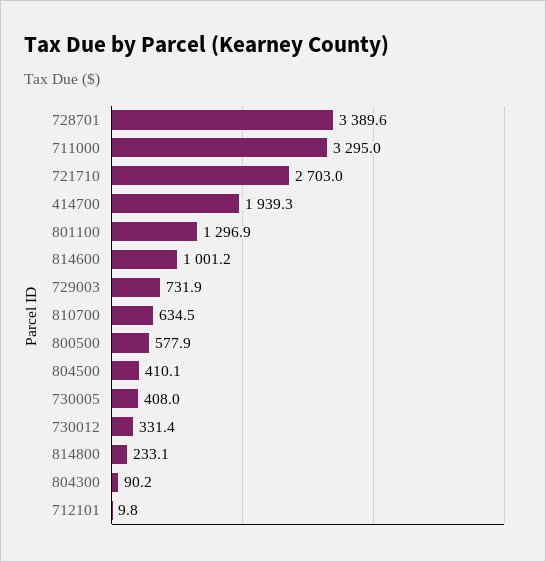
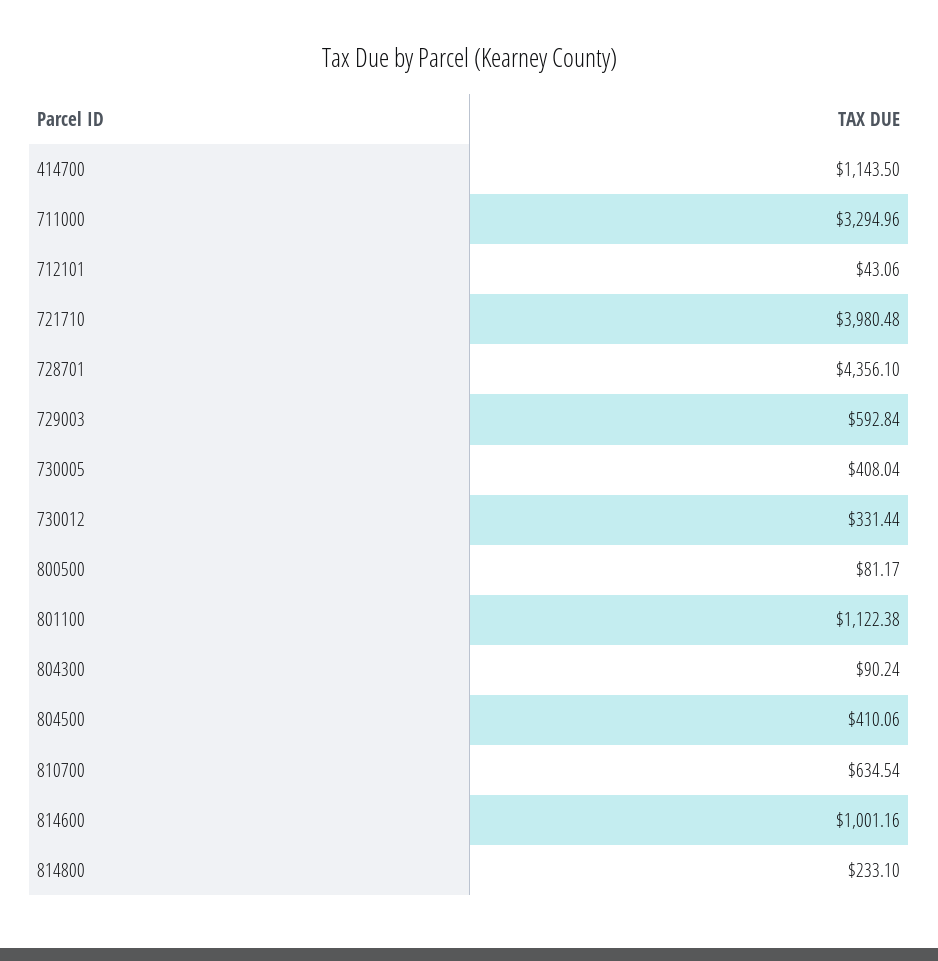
728701: 3389.6 -> 4356.1
721710: 2703 -> 3980.48
414700: 1939.3 -> 1143.5
801100: 1296.9 -> 1122.38
729003: 731.9 -> 592.84
800500: 577.9 -> 81.17
712101: 9.8 -> 43.06

